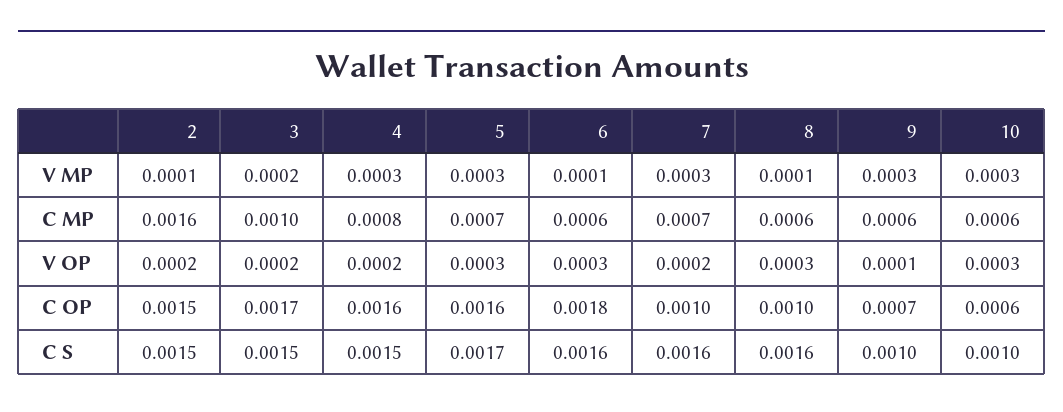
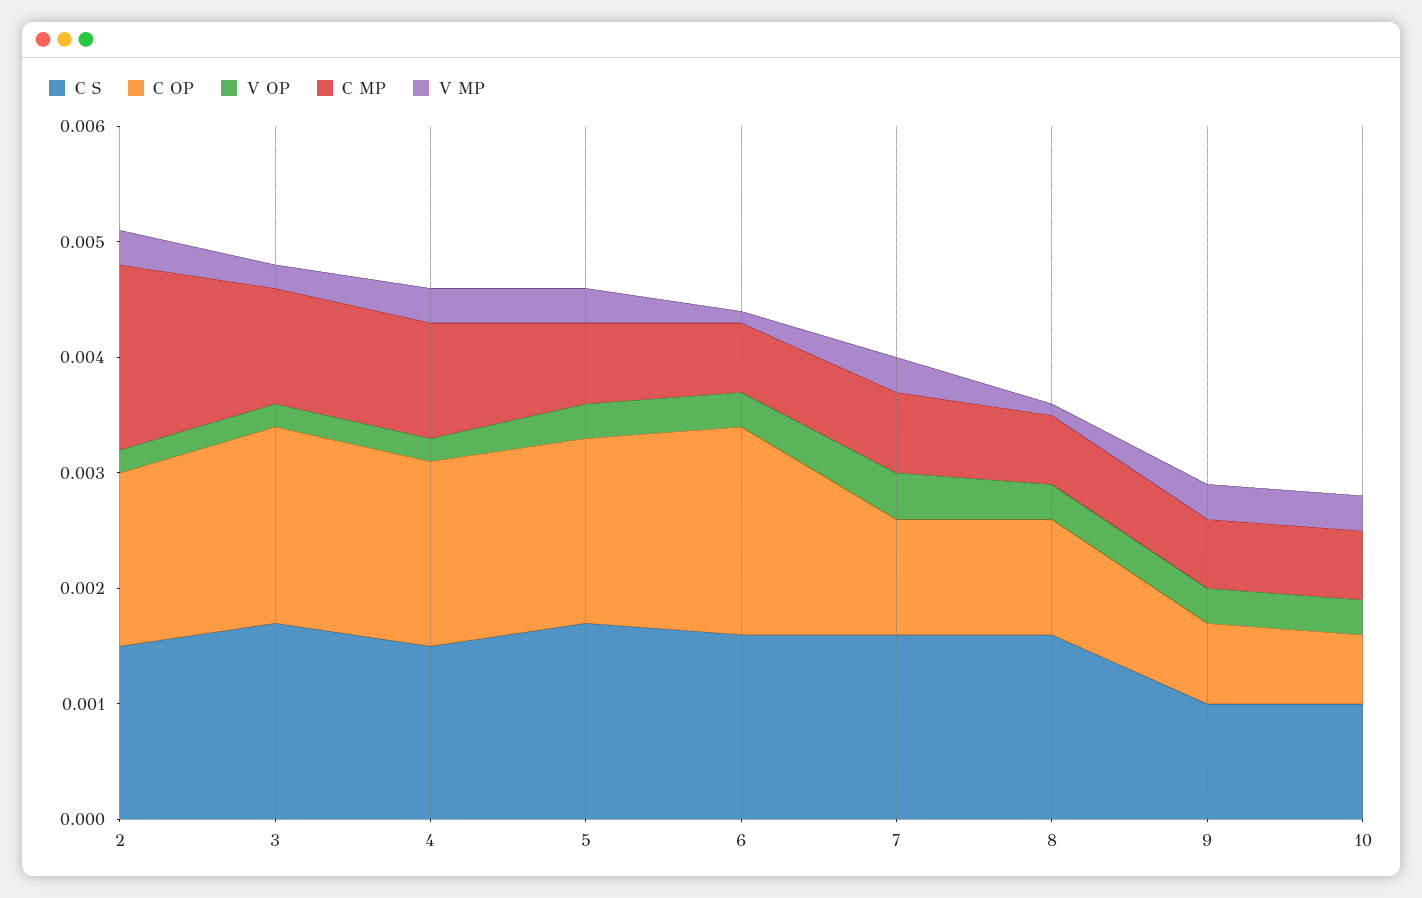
V MP, 2: 0.0001 -> 0.0003
C MP, 4: 0.0008 -> 0.001
V OP, 7: 0.0002 -> 0.0004
V OP, 9: 0.0001 -> 0.0003
C S, 3: 0.0015 -> 0.0017

